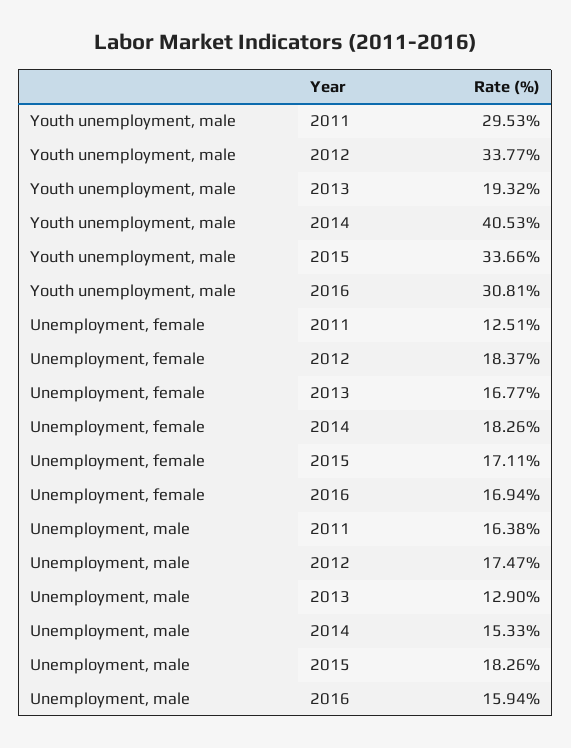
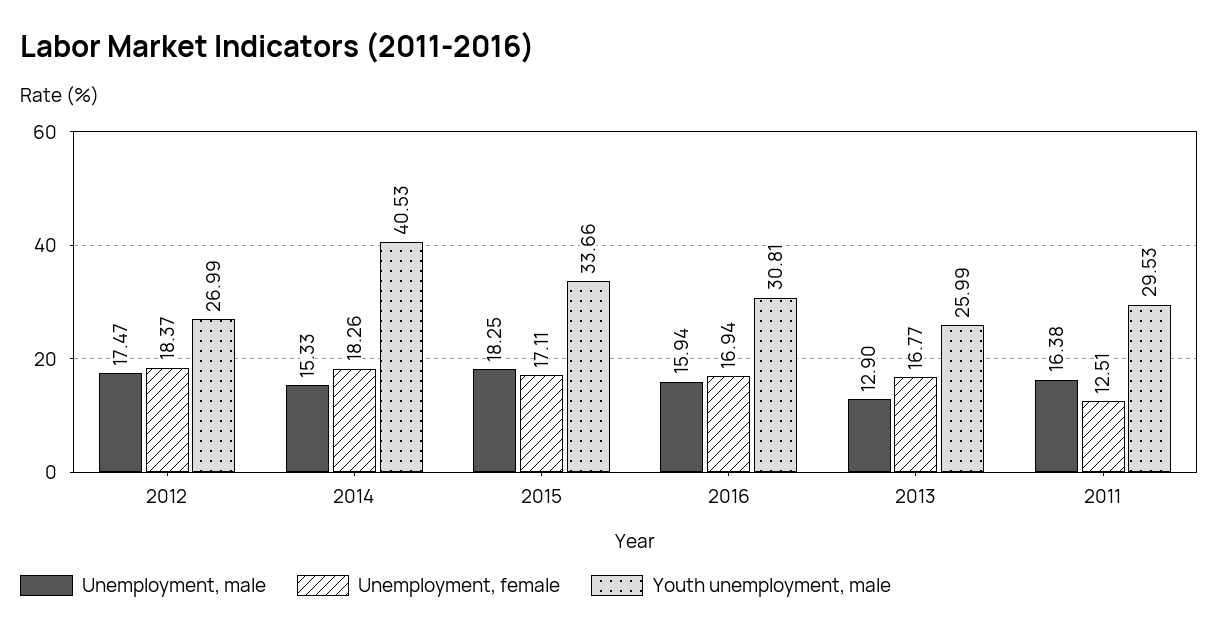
Youth unemployment, male, 2012: 33.77 -> 26.99
Youth unemployment, male, 2013: 19.32 -> 25.99
Unemployment, male, 2015: 18.26 -> 18.25

